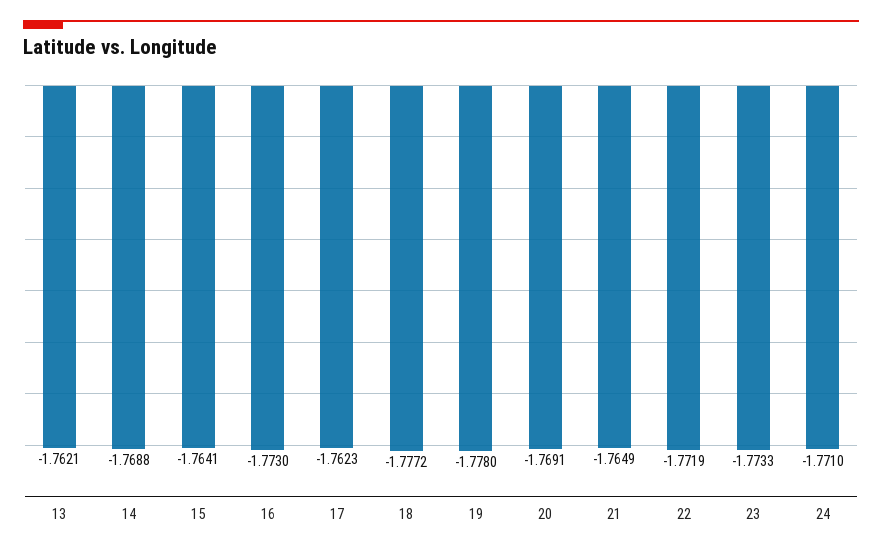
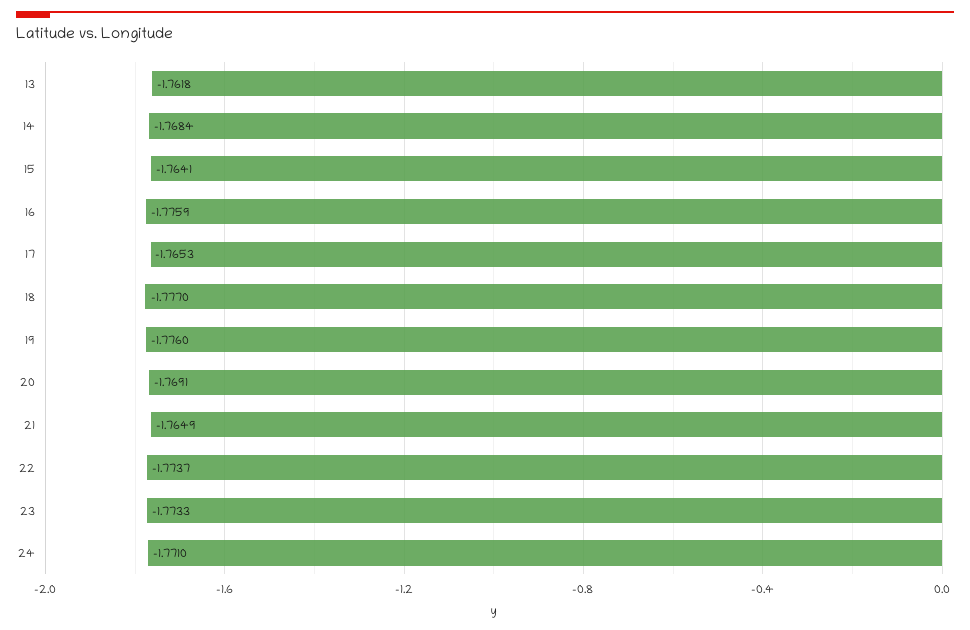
13: -1.7621 -> -1.7618
14: -1.7688 -> -1.7684
16: -1.773 -> -1.7759
17: -1.7623 -> -1.7653
18: -1.7772 -> -1.777
19: -1.778 -> -1.776
22: -1.7719 -> -1.7737

